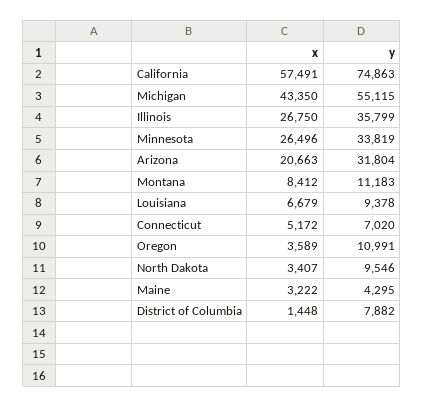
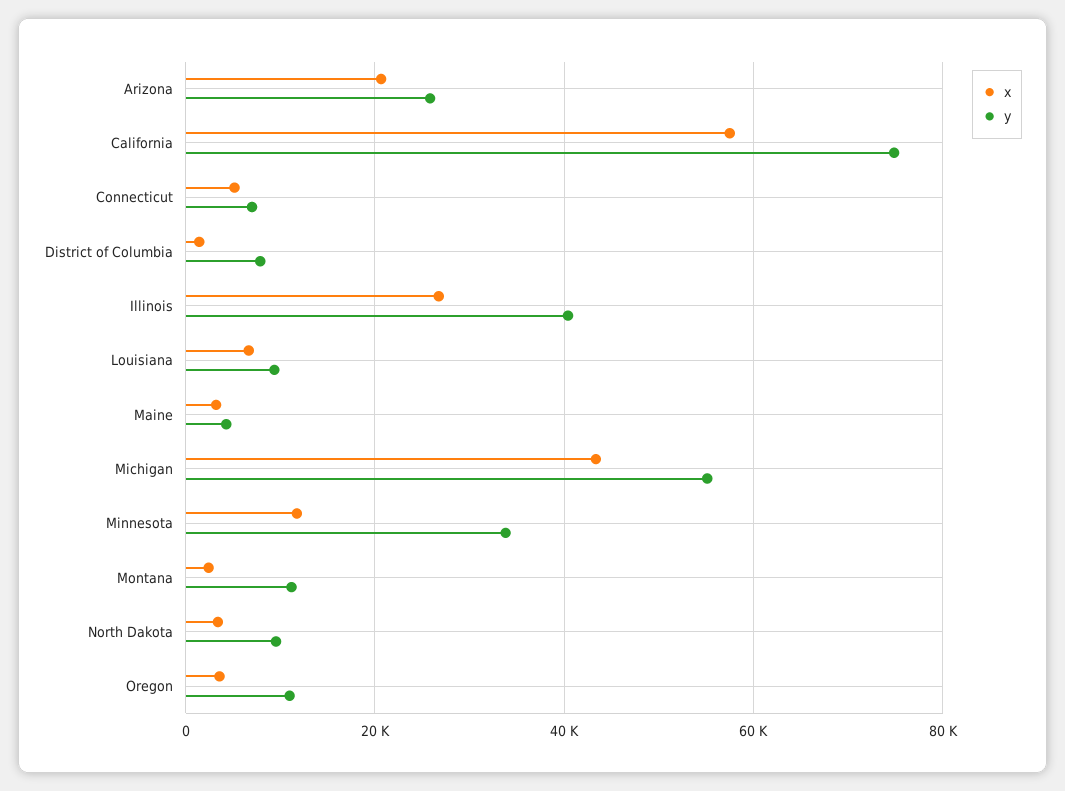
y, Illinois: 35799 -> 40000
x, Minnesota: 26496 -> 12000
y, Arizona: 31804 -> 26000
x, Montana: 8412 -> 2000

